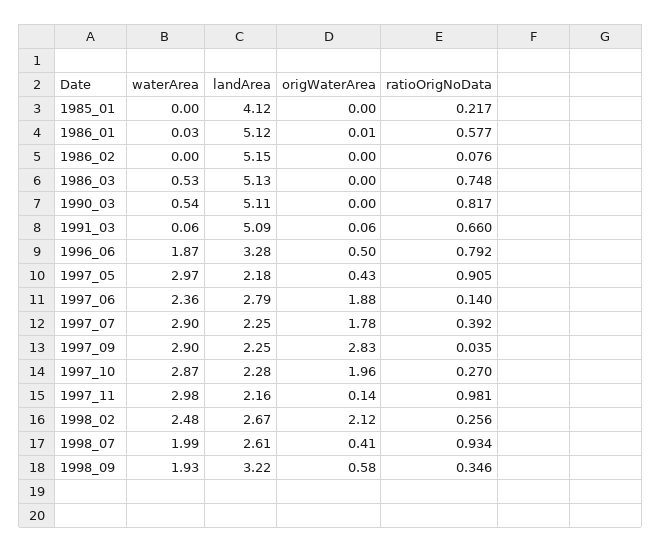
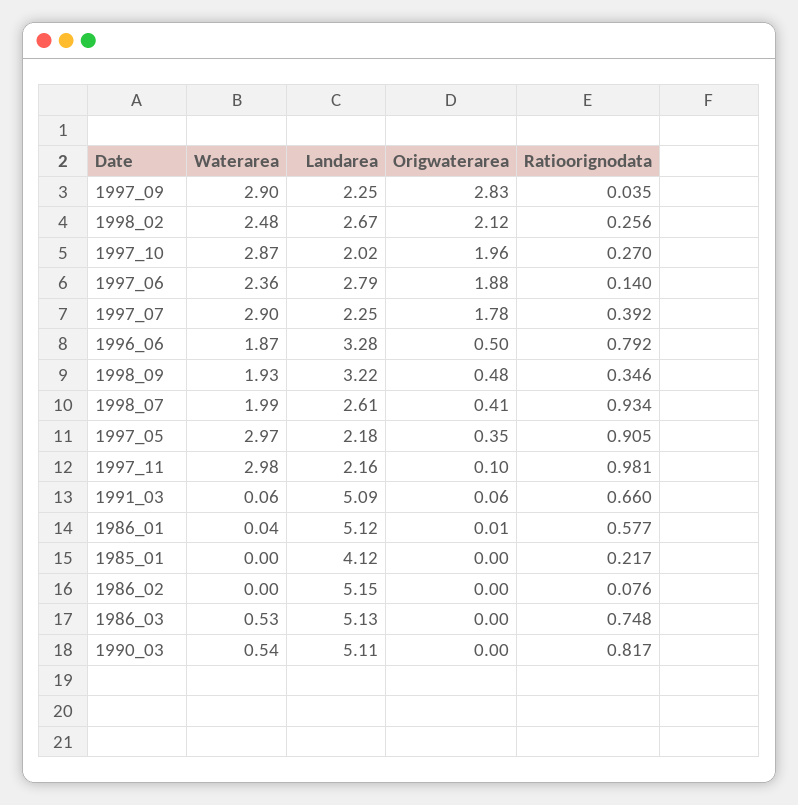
waterArea, 1986_01: 0.03 -> 0.04
origWaterArea, 1997_05: 0.43 -> 0.35
landArea, 1997_10: 2.28 -> 2.02
origWaterArea, 1997_11: 0.14 -> 0.1
origWaterArea, 1998_09: 0.58 -> 0.48

